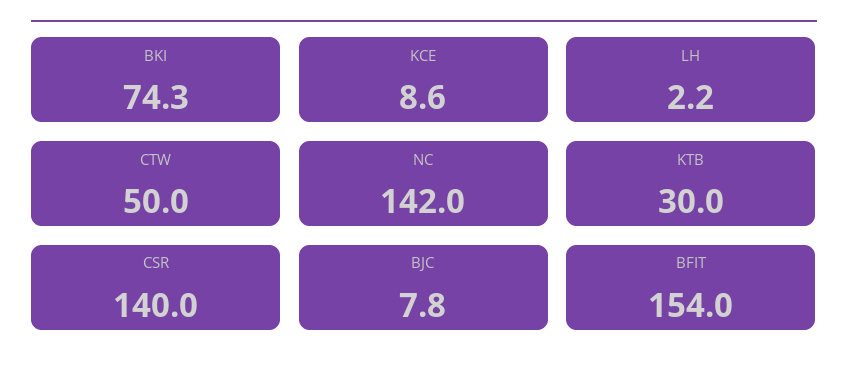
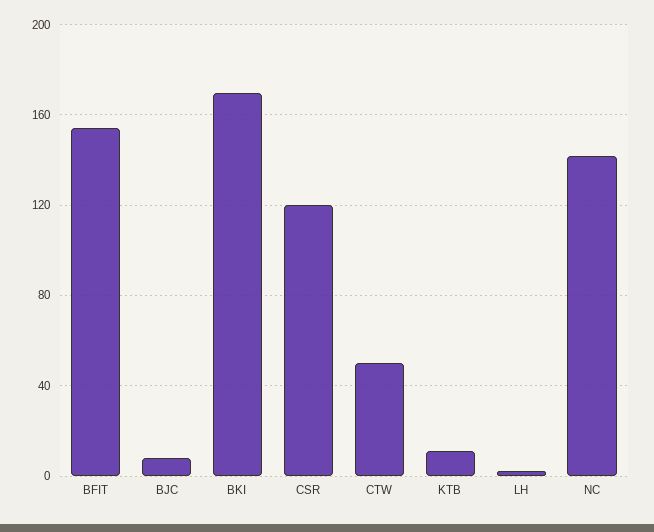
BKI: 74.3 -> 170
KCE: 8.6 -> none
KTB: 30 -> 10
CSR: 140 -> 120

